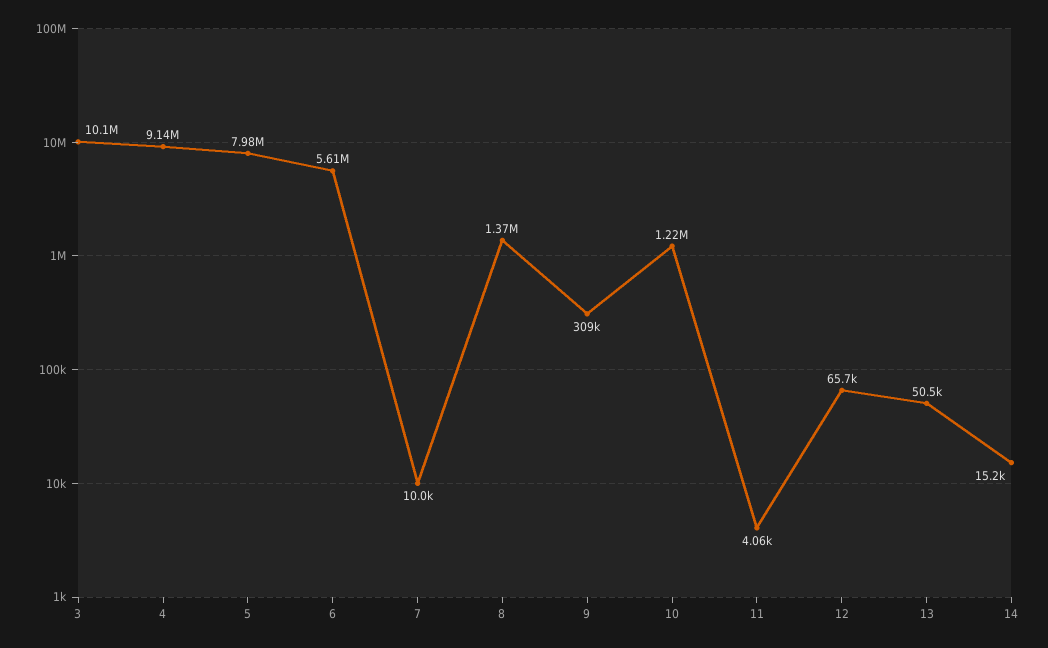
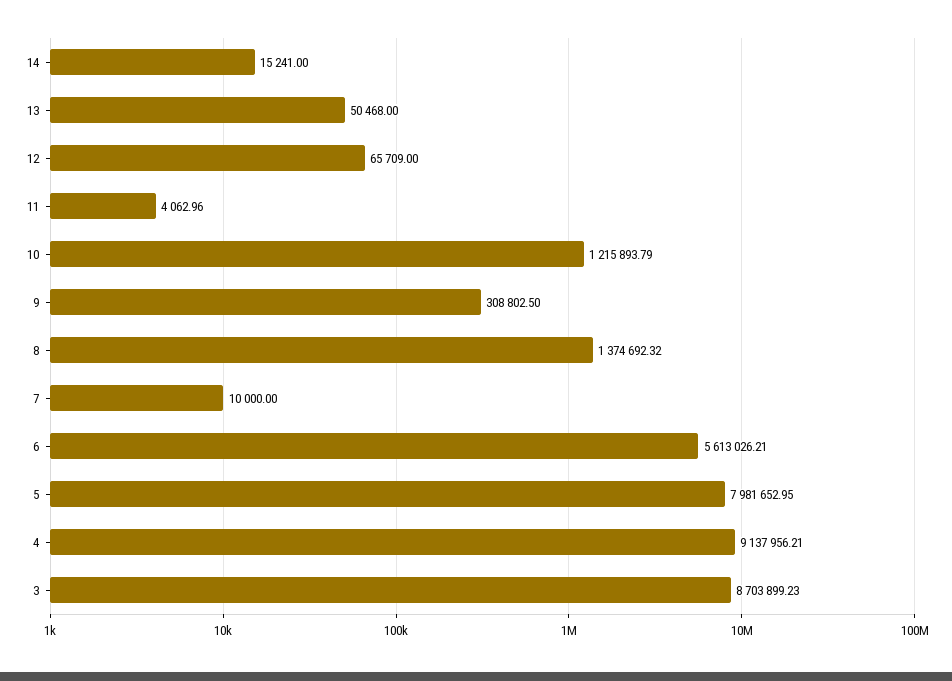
3: 10100000 -> 8703899.23

